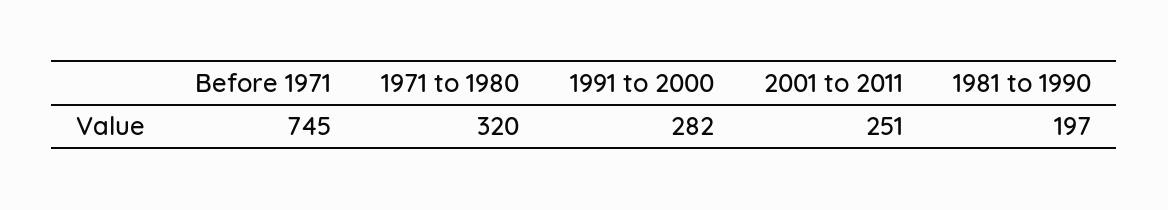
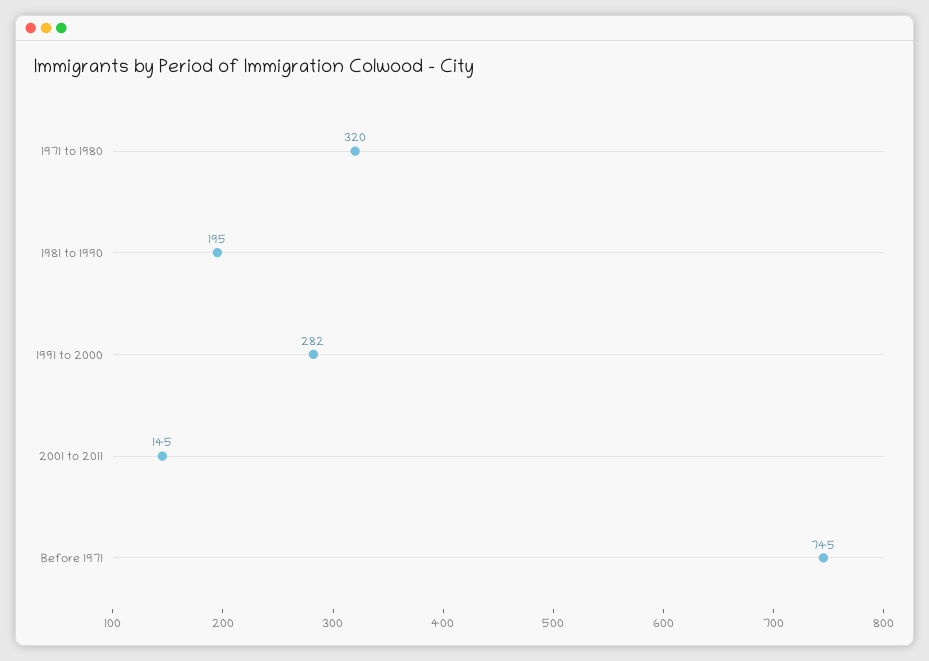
2001 to 2011: 251 -> 145
1981 to 1990: 197 -> 195

